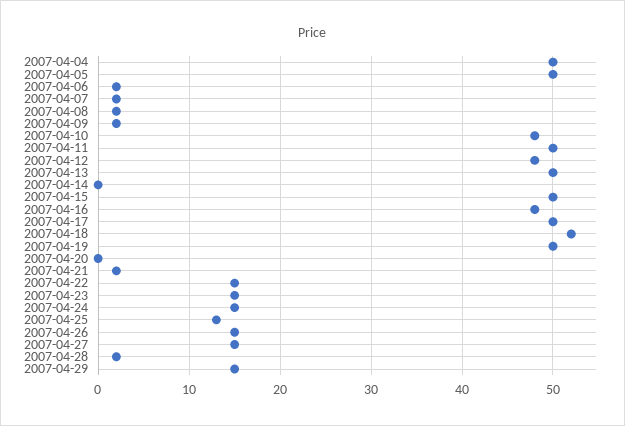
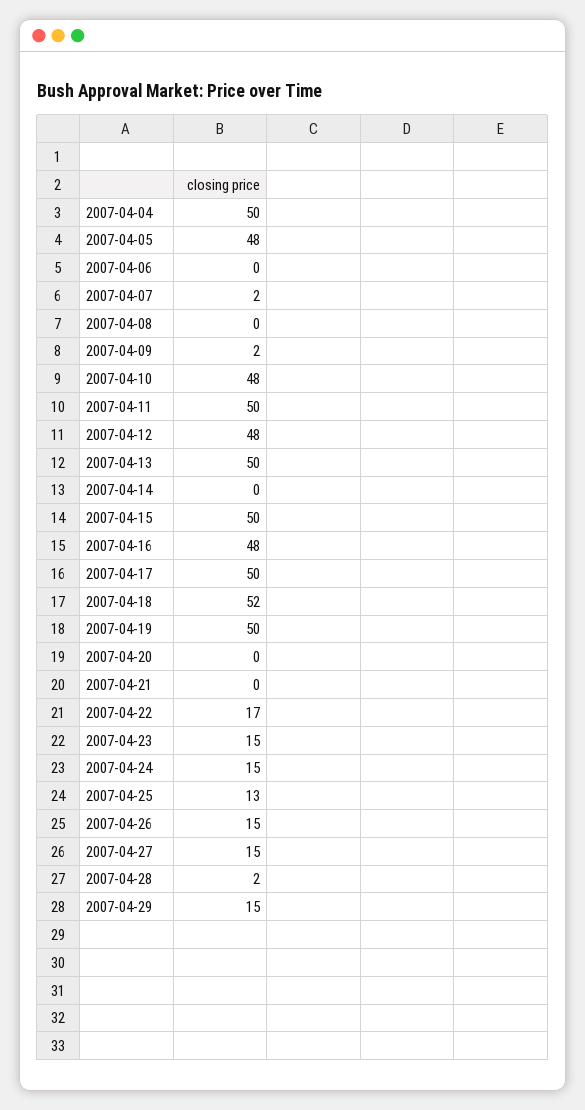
2007-04-05: 50 -> 48
2007-04-06: 2 -> 0
2007-04-08: 2 -> 0
2007-04-21: 2 -> 0
2007-04-22: 15 -> 17

